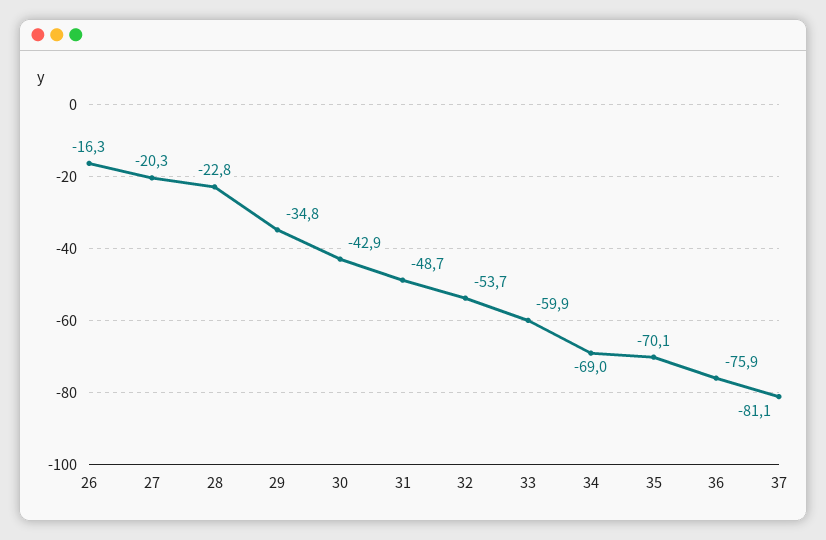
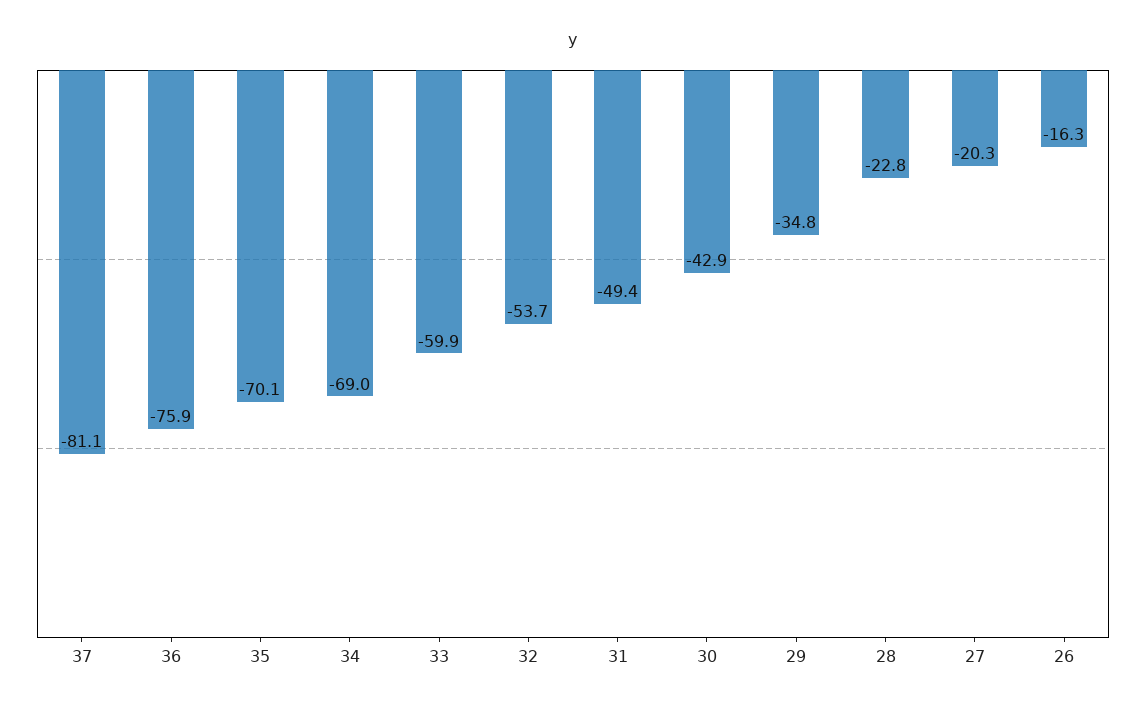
31: -48.7 -> -49.4

